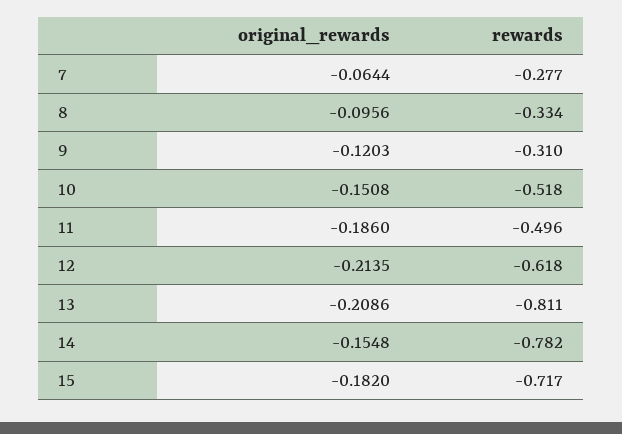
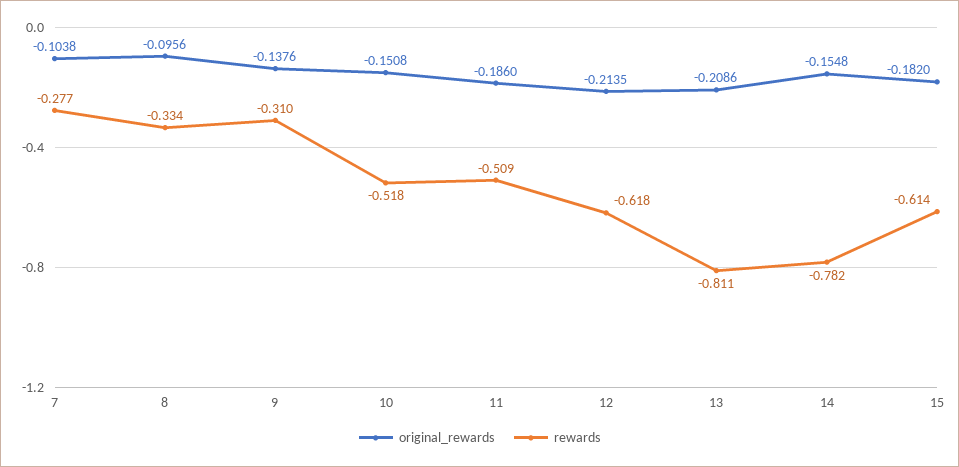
original_rewards, 7: -0.0644 -> -0.1038
original_rewards, 9: -0.1203 -> -0.1376
rewards, 11: -0.496 -> -0.509
rewards, 15: -0.717 -> -0.614

